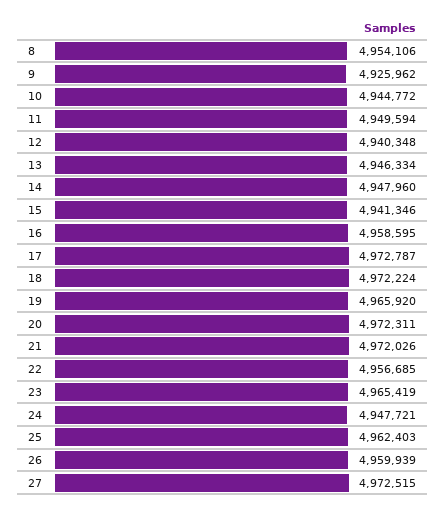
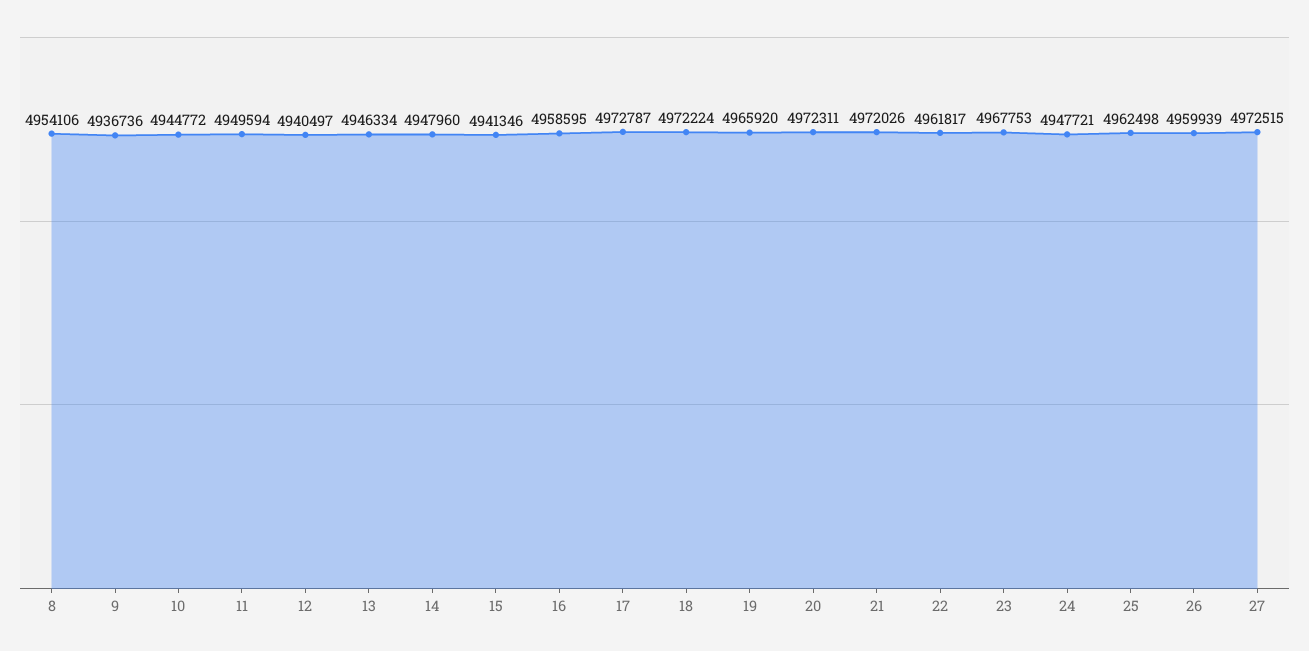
9: 4925962 -> 4936736
12: 4940348 -> 4940497
22: 4956685 -> 4961817
23: 4965419 -> 4967753
25: 4962403 -> 4962498

